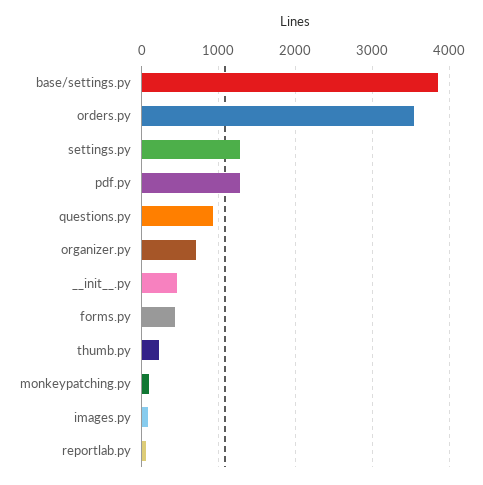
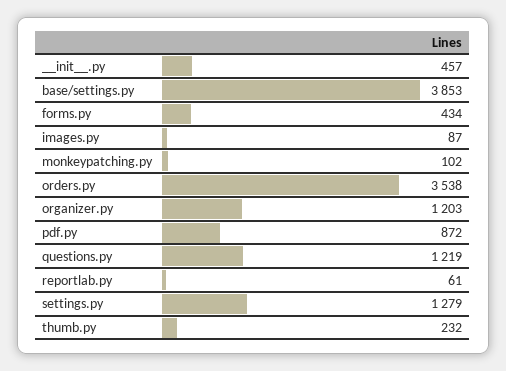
pdf.py: 1300 -> 872
questions.py: 900 -> 1219
organizer.py: 700 -> 1203

